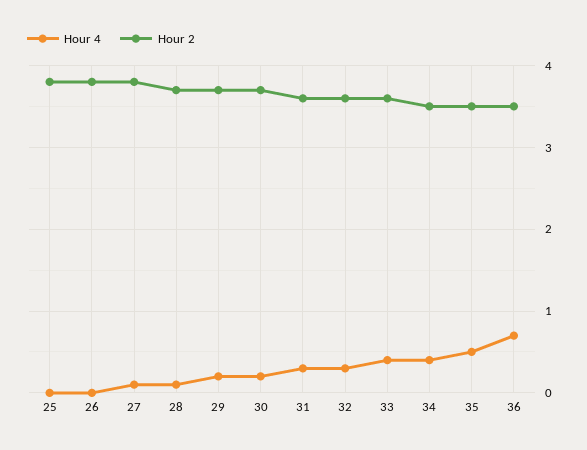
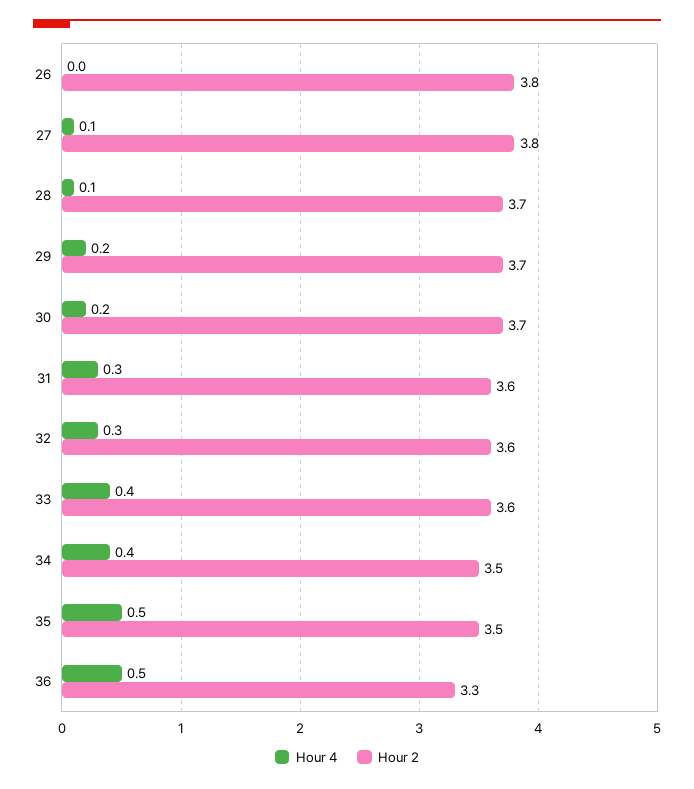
Hour 4, 25: 0 -> none
Hour 2, 25: 3.8 -> none
Hour 4, 36: 0.7 -> 0.5
Hour 2, 36: 3.5 -> 3.3

